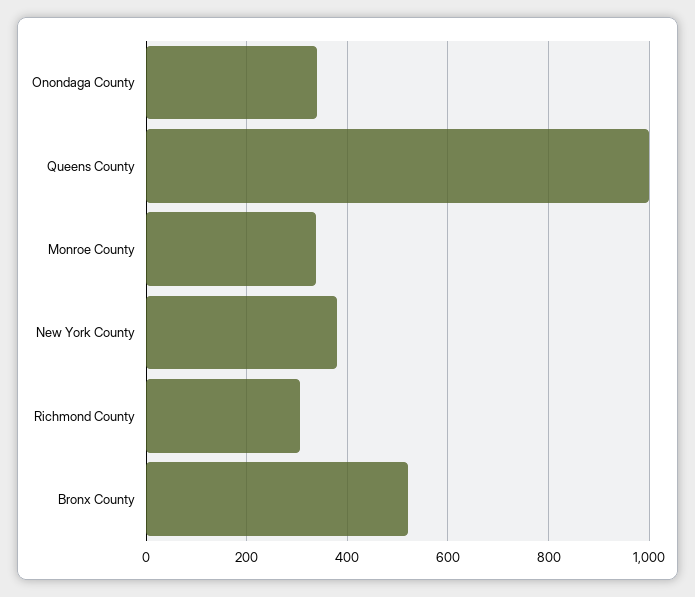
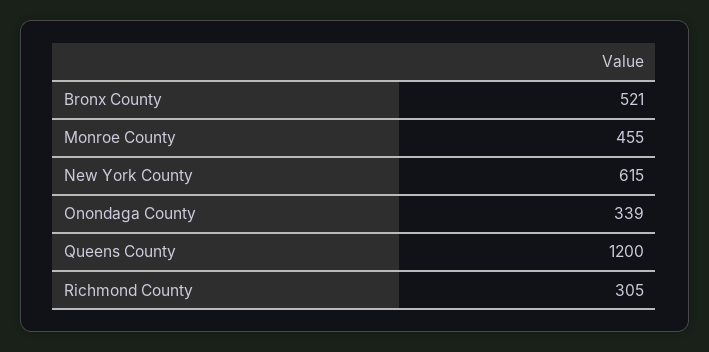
Queens County: 1000 -> 1200
Monroe County: 340 -> 455
New York County: 380 -> 615

